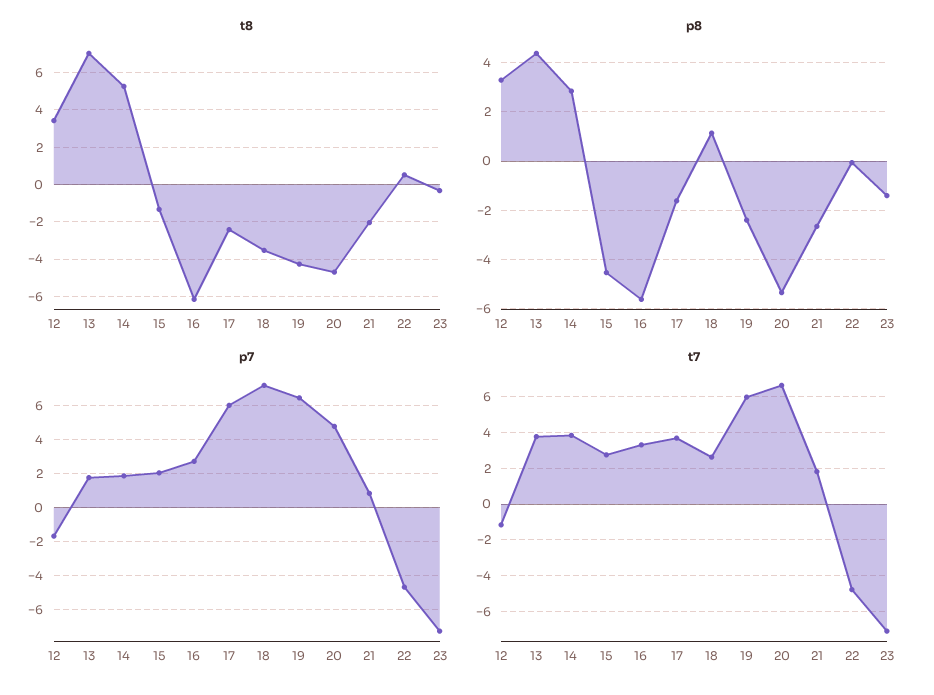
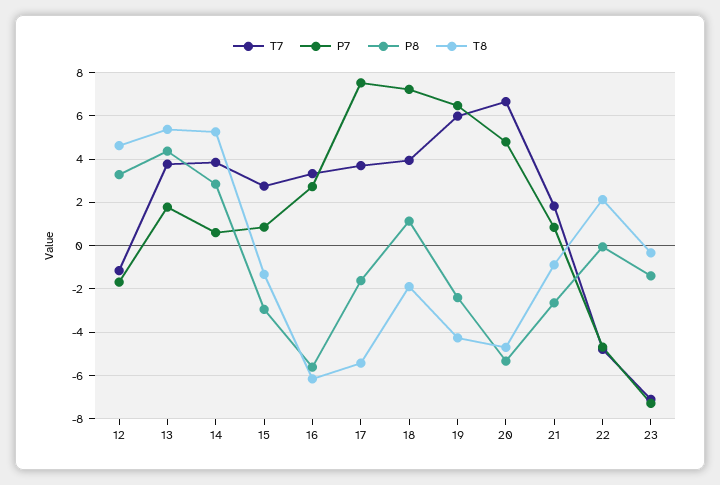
t8, 12: 3.5 -> 4.5
t8, 13: 7 -> 5.5
t8, 17: -2.5 -> -5.5
t8, 18: -3.5 -> -2
t8, 21: -2 -> -1
t8, 22: 0.5 -> 2
p8, 15: -4.5 -> -3
p7, 14: 2 -> 0.5
p7, 15: 2 -> 1
p7, 17: 6 -> 7.5
t7, 18: 2.5 -> 4

